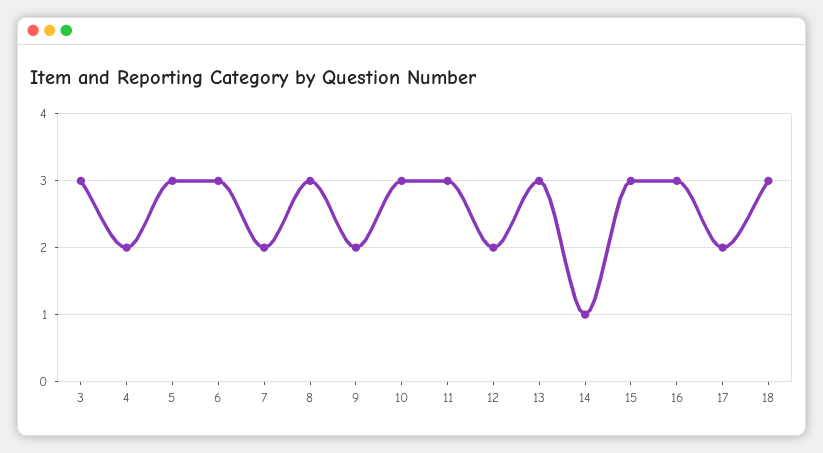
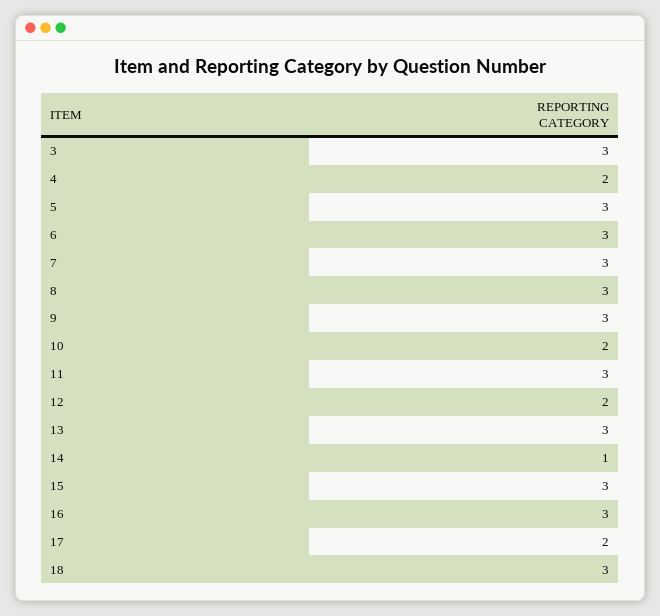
7: 2 -> 3
9: 2 -> 3
10: 3 -> 2

